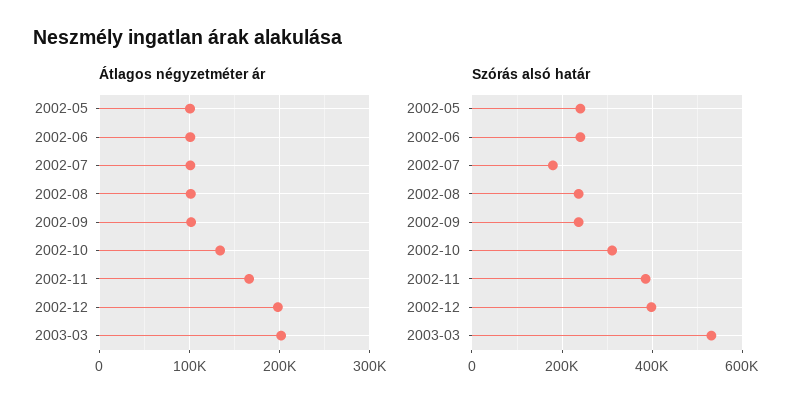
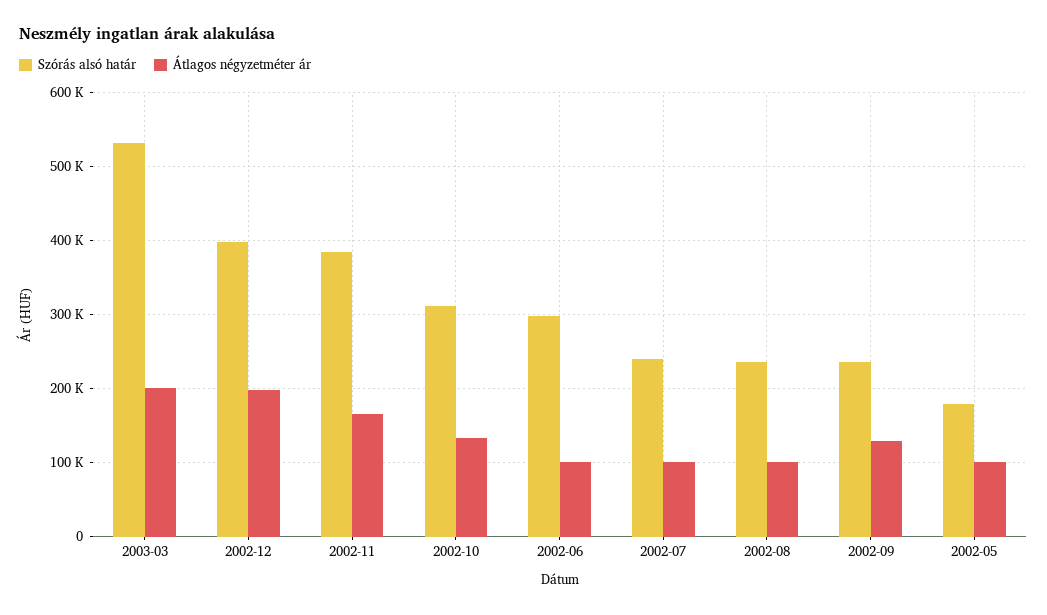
Átlagos négyzetméter ár, 2002-09: 100000 -> 130000
Szórás alsó határ, 2002-05: 240000 -> 180000
Szórás alsó határ, 2002-06: 240000 -> 300000
Szórás alsó határ, 2002-07: 180000 -> 240000

